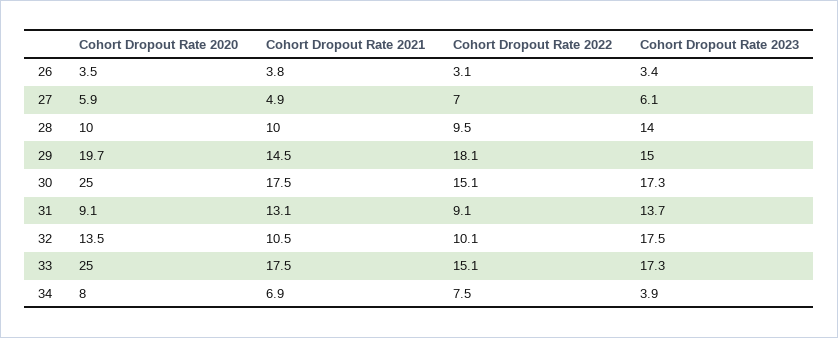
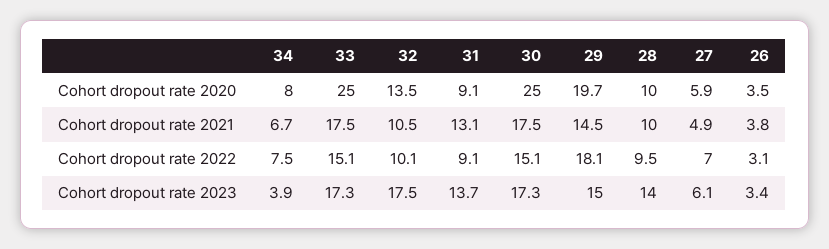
Cohort Dropout Rate 2021, 34: 6.9 -> 6.7

